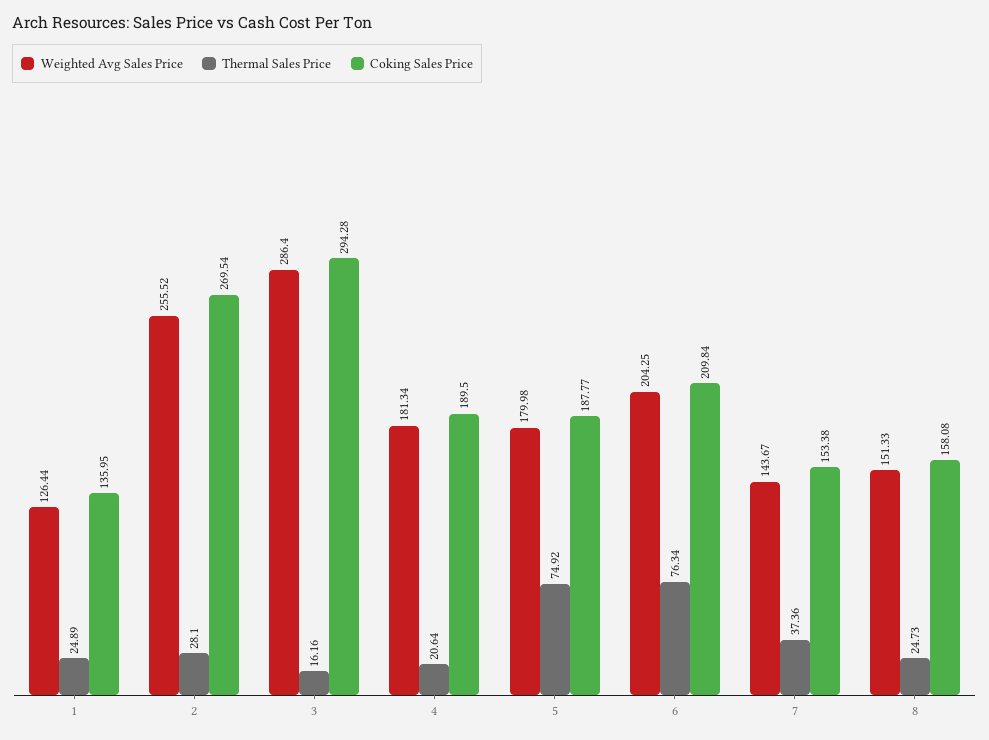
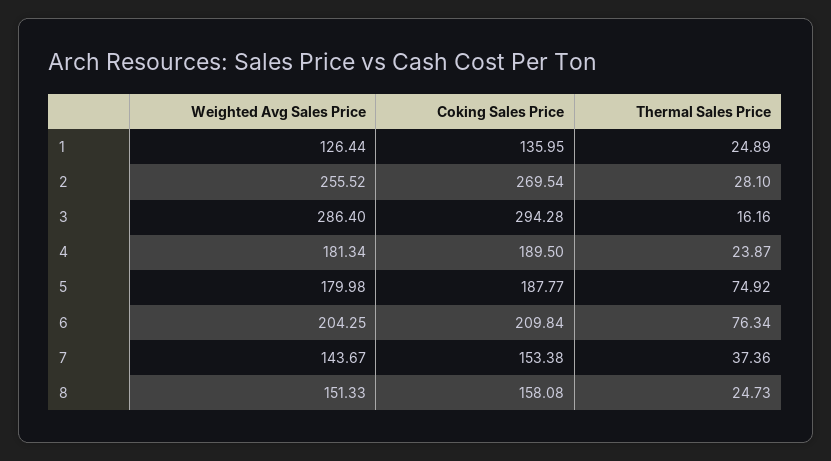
Thermal Sales Price, 4: 20.64 -> 23.87

